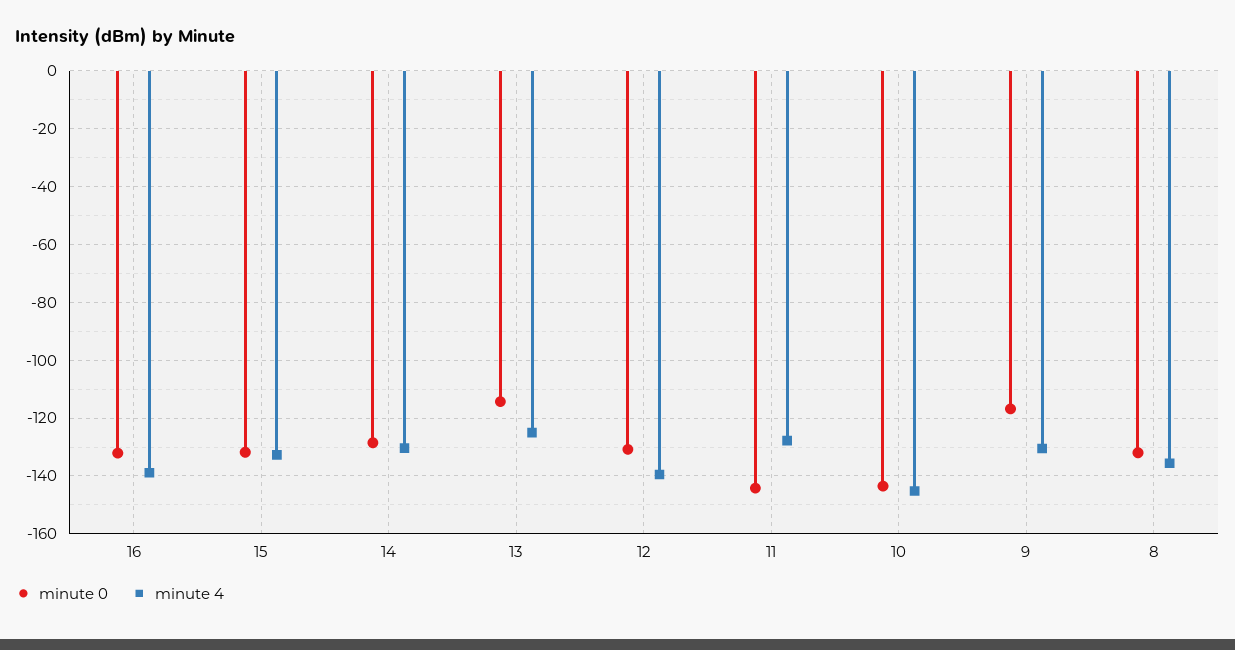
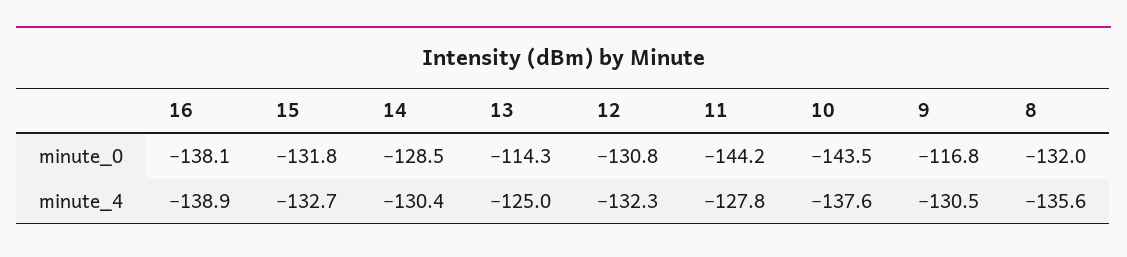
minute 0, 16: -132.5 -> -138.1
minute 4, 12: -140 -> -132.3
minute 4, 10: -145 -> -137.6

